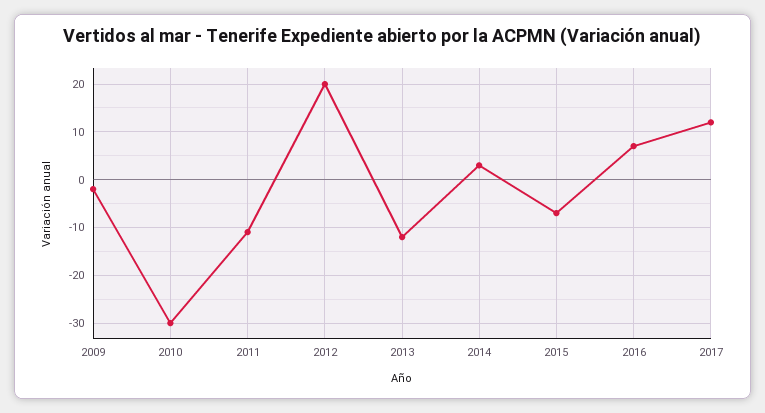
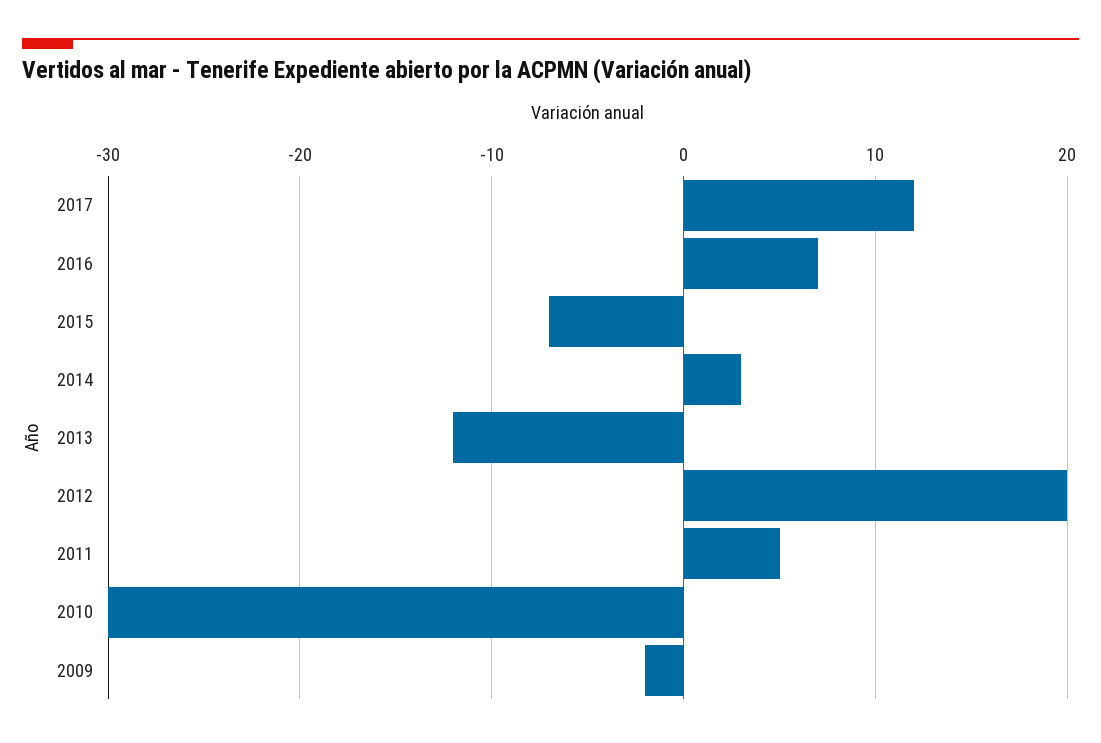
2011: -10 -> 5

